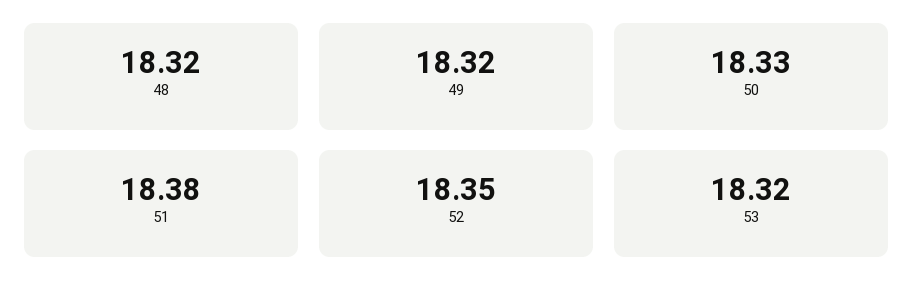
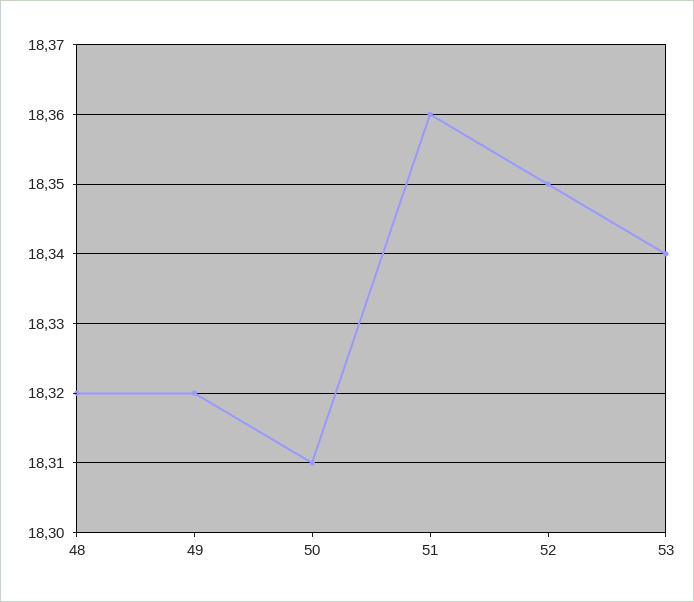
50: 18.33 -> 18.31
51: 18.38 -> 18.36
53: 18.32 -> 18.34

